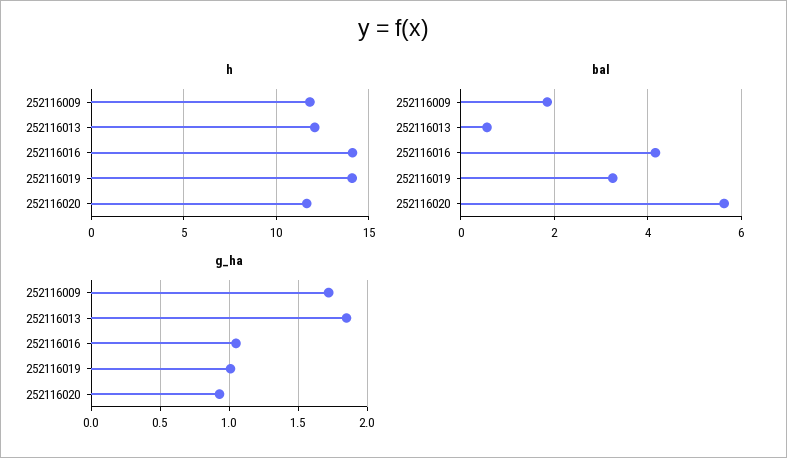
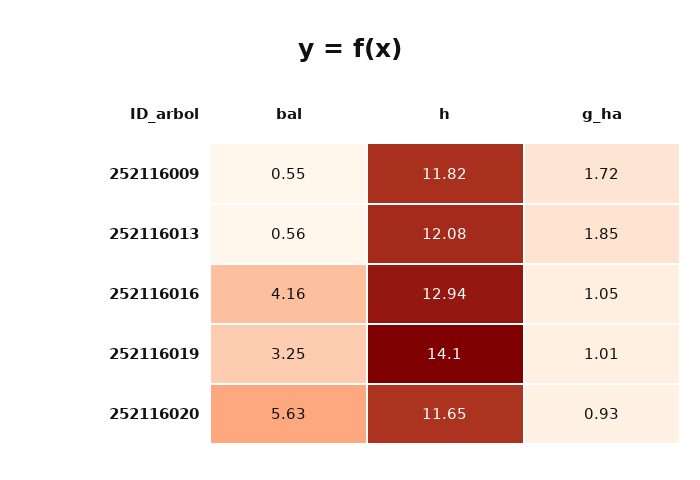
h, 252116016: 14 -> 12.94
bal, 252116009: 1.8 -> 0.55

